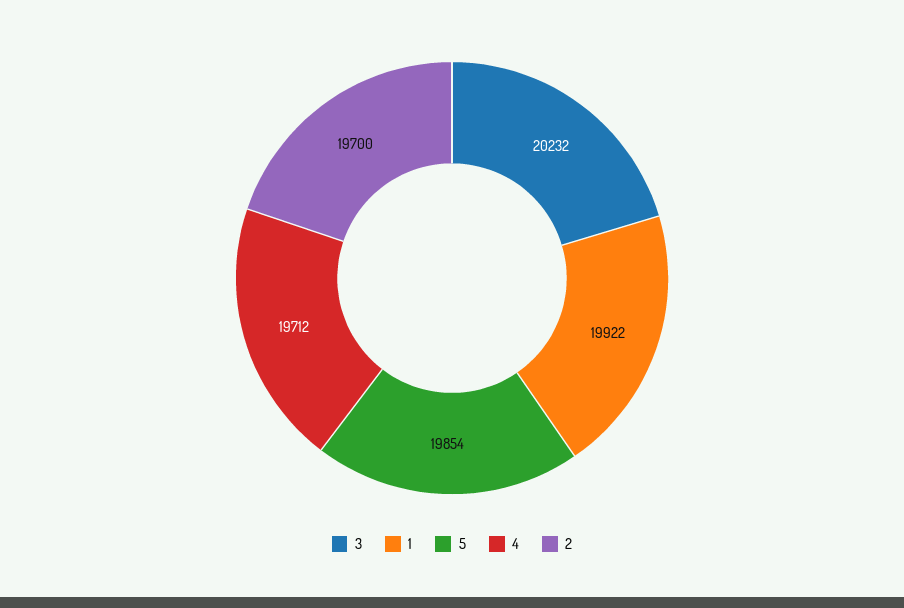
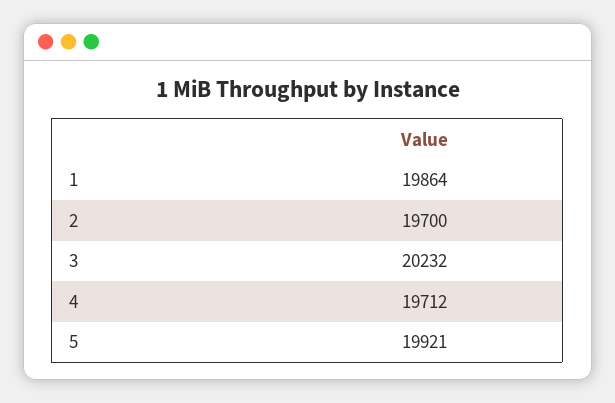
1: 19922 -> 19864
5: 19854 -> 19921

